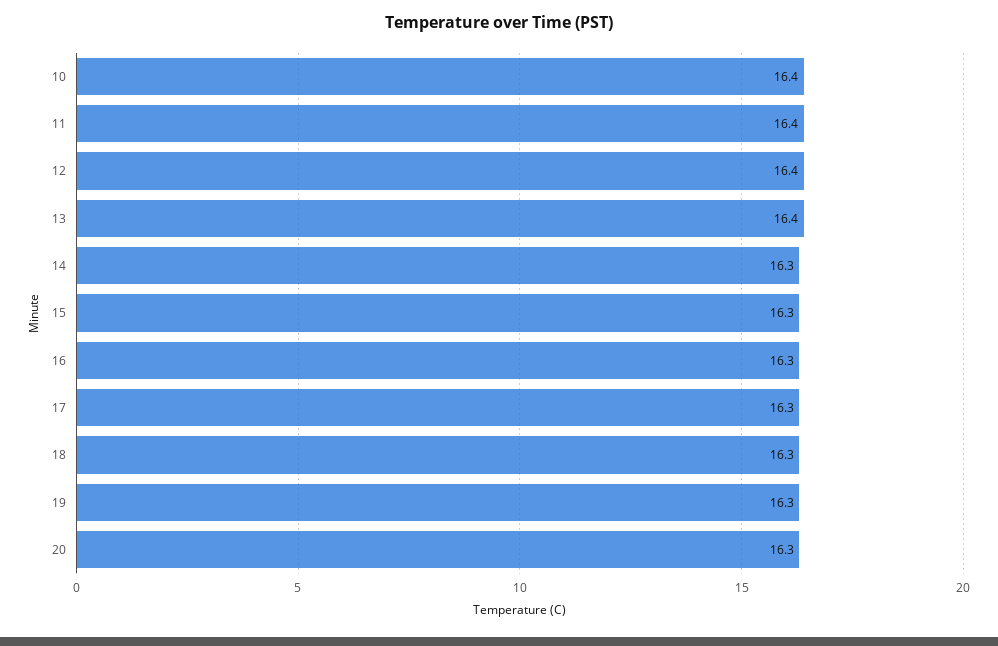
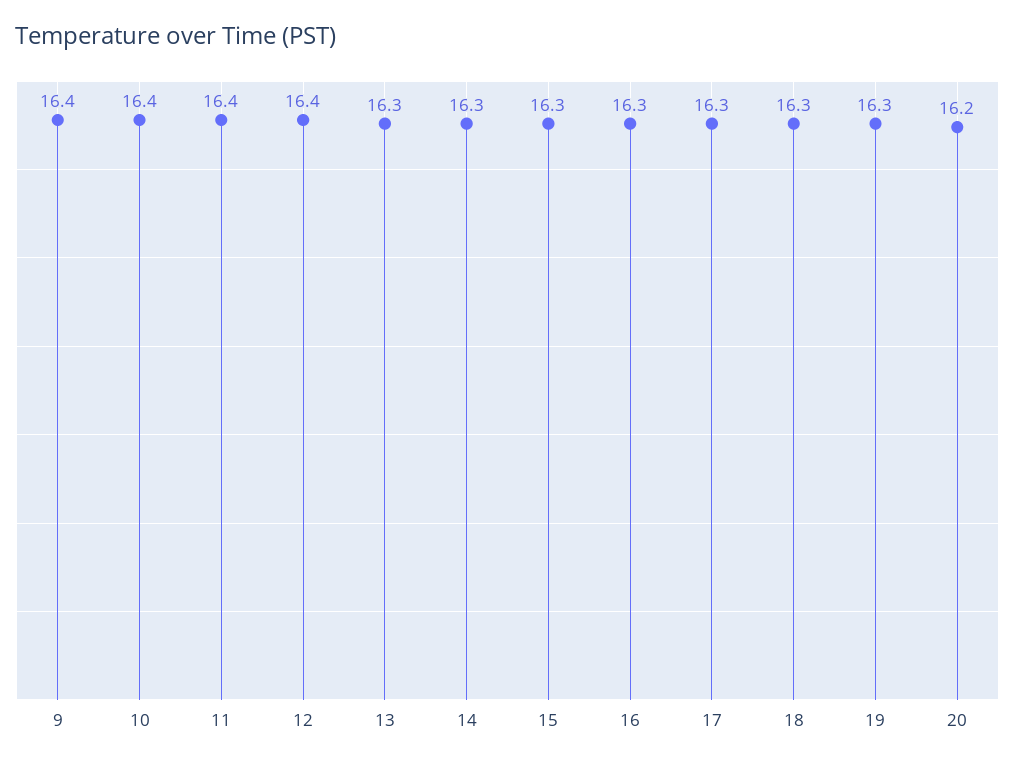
13: 16.4 -> 16.3
20: 16.3 -> 16.2
9: none -> 16.4

